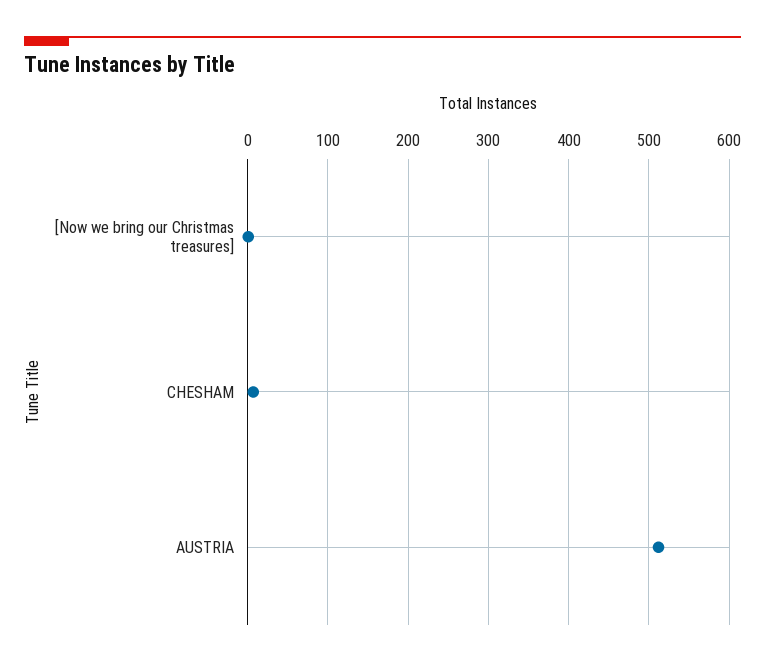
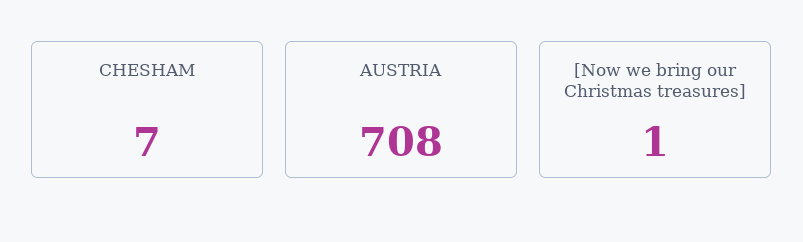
AUSTRIA: 510 -> 708

